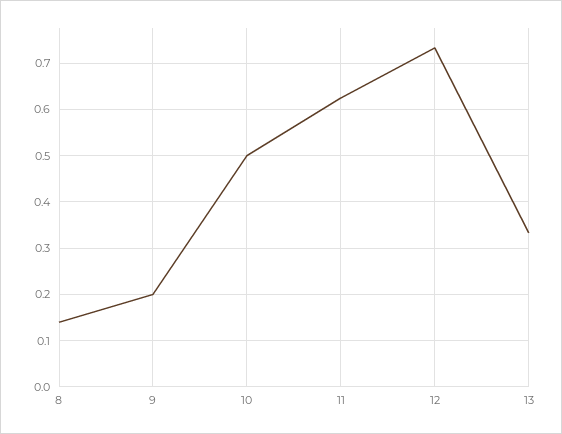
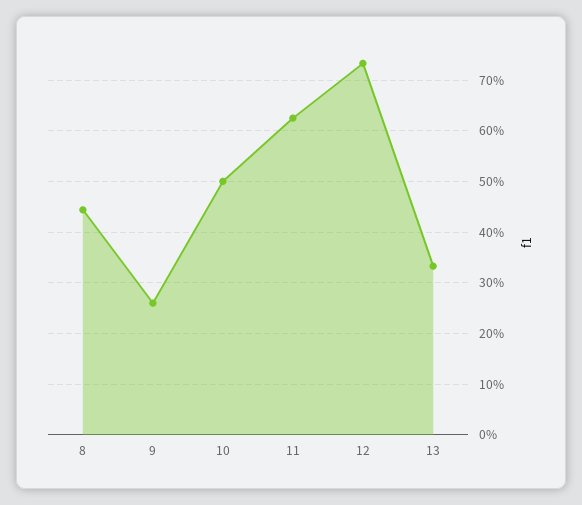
8: 0.14 -> 0.44
9: 0.2 -> 0.26

